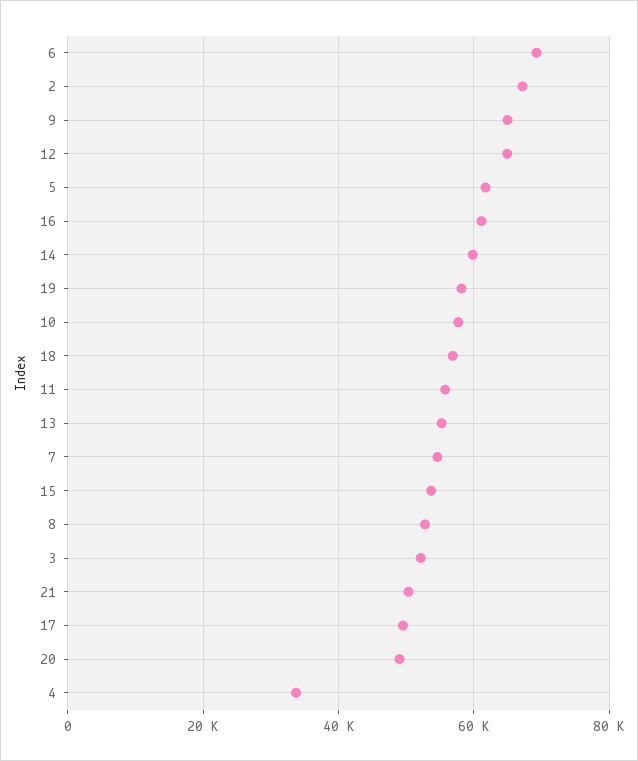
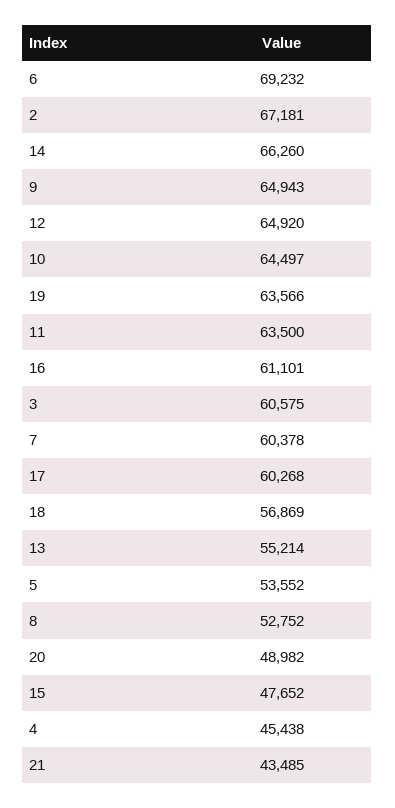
5: 62000 -> 53552
14: 60000 -> 66260
19: 58000 -> 63566
10: 58000 -> 64497
11: 56000 -> 63500
7: 54000 -> 60378
15: 54000 -> 47652
3: 52000 -> 60575
21: 50000 -> 43485
17: 50000 -> 60268
4: 34000 -> 45438

